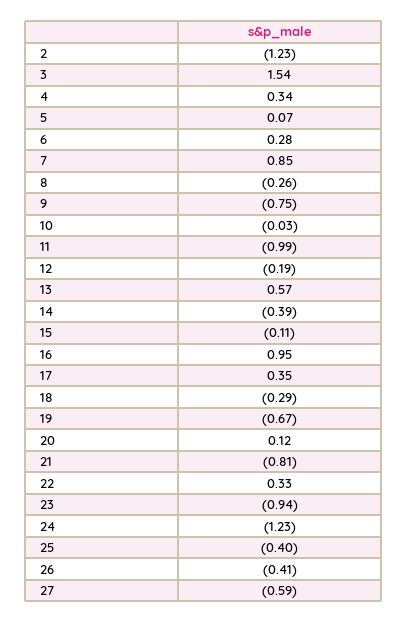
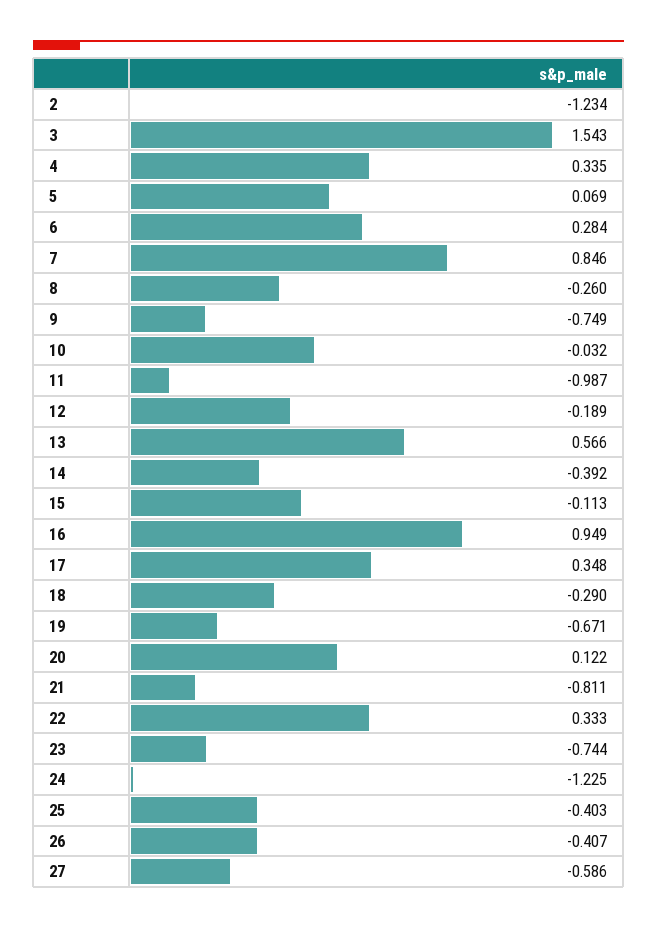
23: -0.94 -> -0.744

